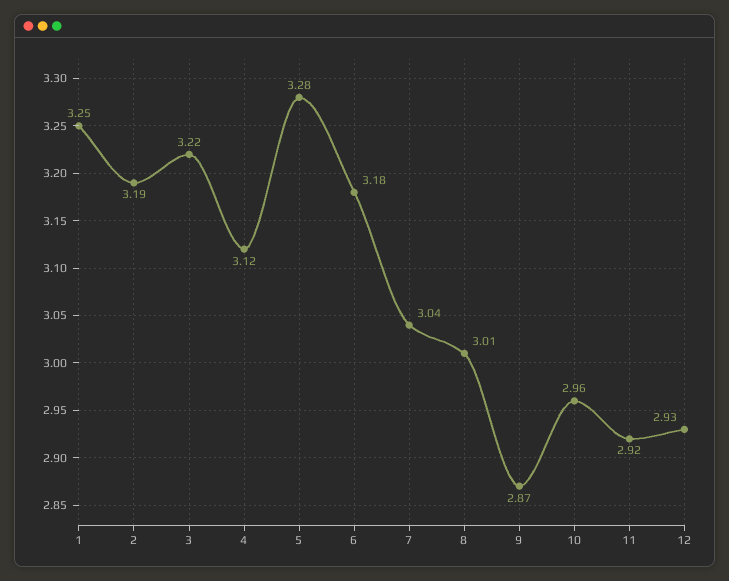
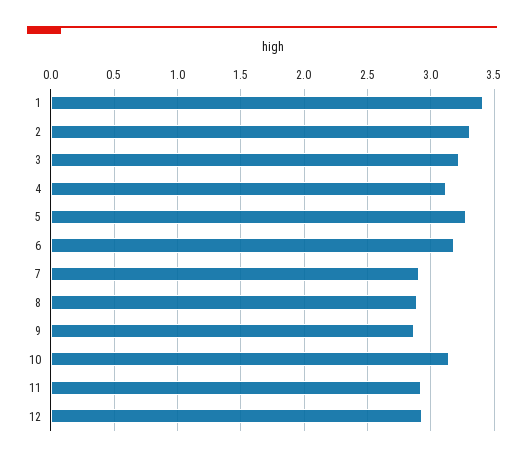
1: 3.25 -> 3.4
2: 3.19 -> 3.3
7: 3.04 -> 2.9
8: 3.01 -> 2.9
10: 2.96 -> 3.15

